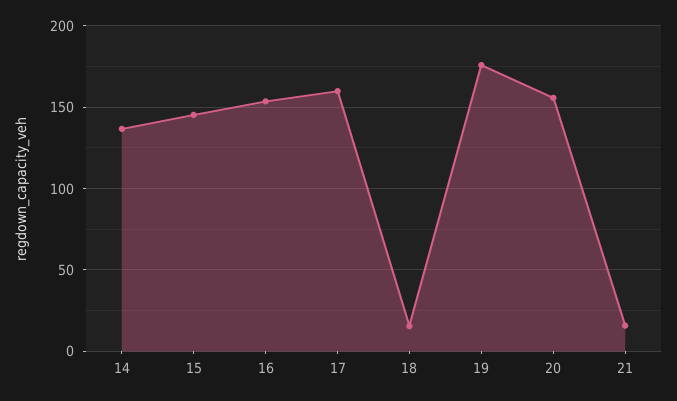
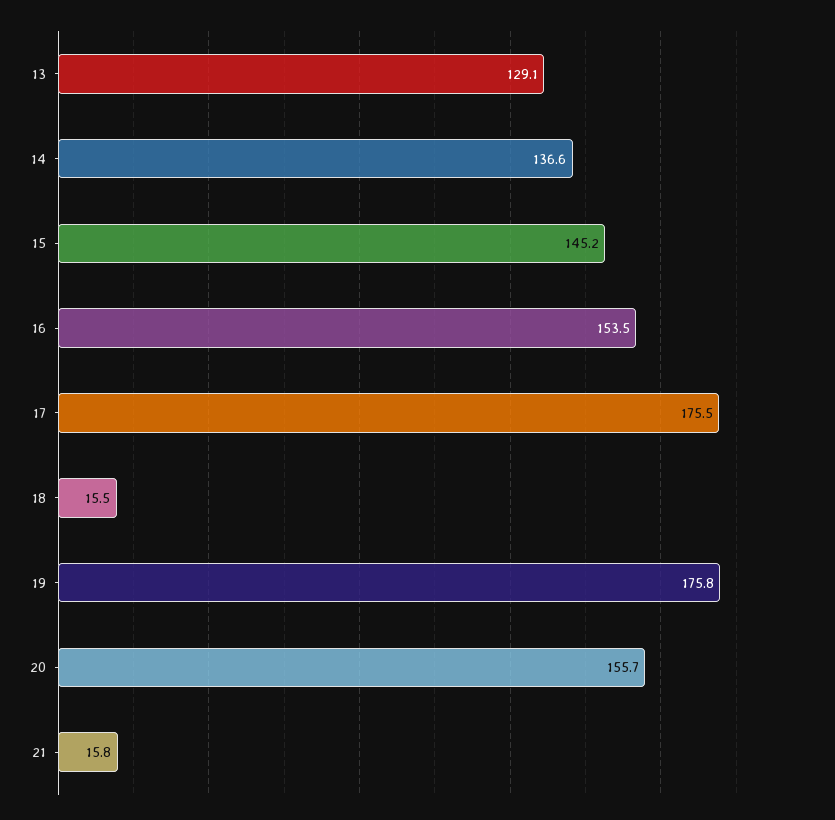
17: 160 -> 175.5
13: none -> 129.1

